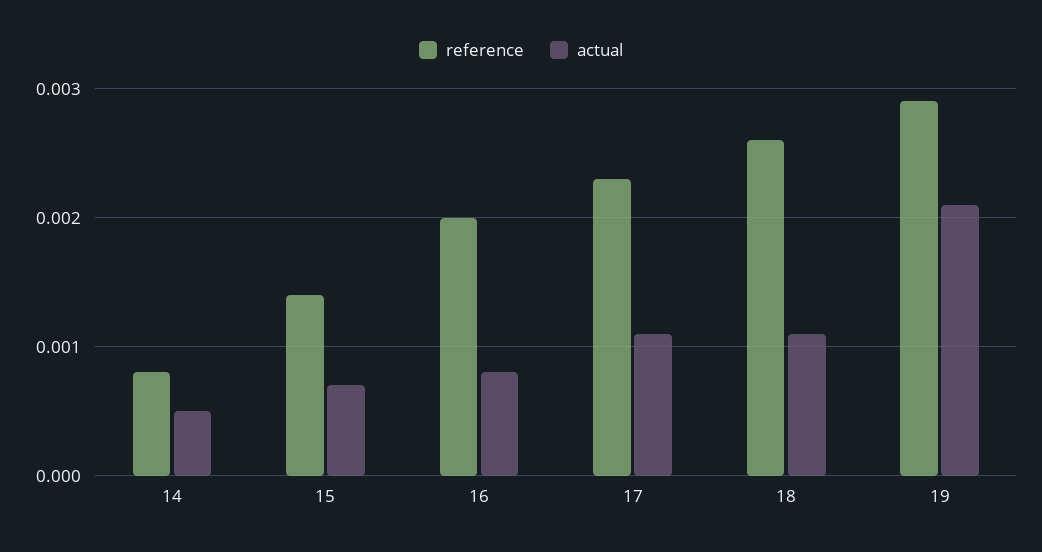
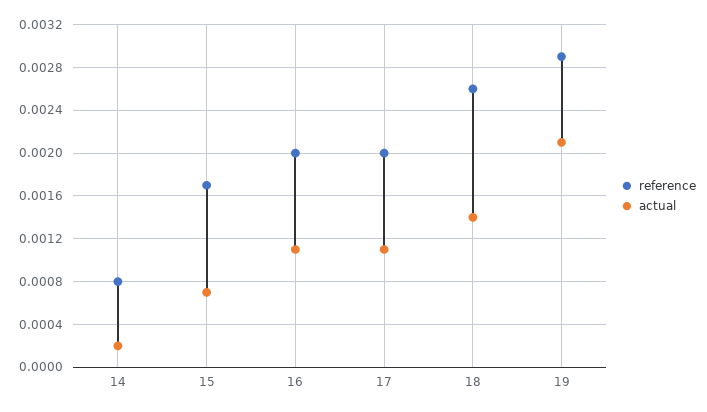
actual, 14: 0.0005 -> 0.0002
reference, 15: 0.0014 -> 0.0017
actual, 16: 0.0008 -> 0.0011
reference, 17: 0.0023 -> 0.002
actual, 18: 0.0011 -> 0.0014

